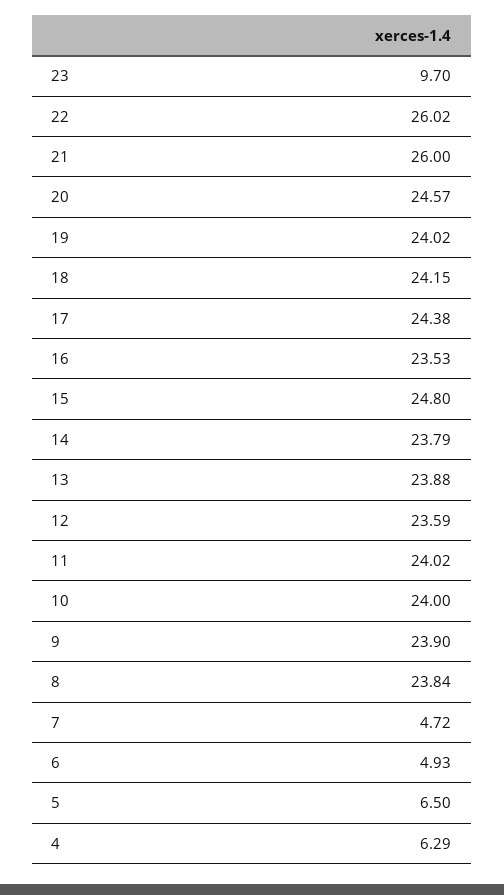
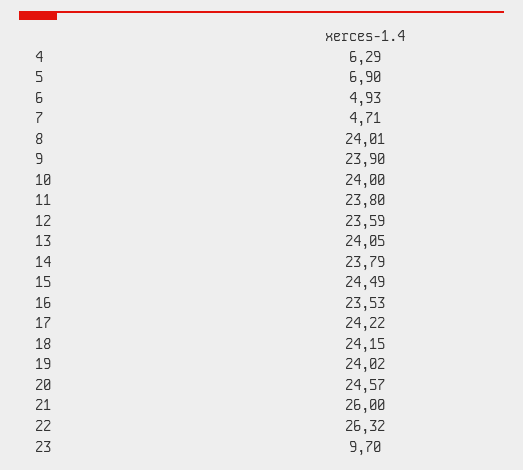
22: 26.02 -> 26.32
17: 24.38 -> 24.22
15: 24.8 -> 24.49
13: 23.88 -> 24.05
11: 24.02 -> 23.8
8: 23.84 -> 24.01
7: 4.72 -> 4.71
5: 6.5 -> 6.9

